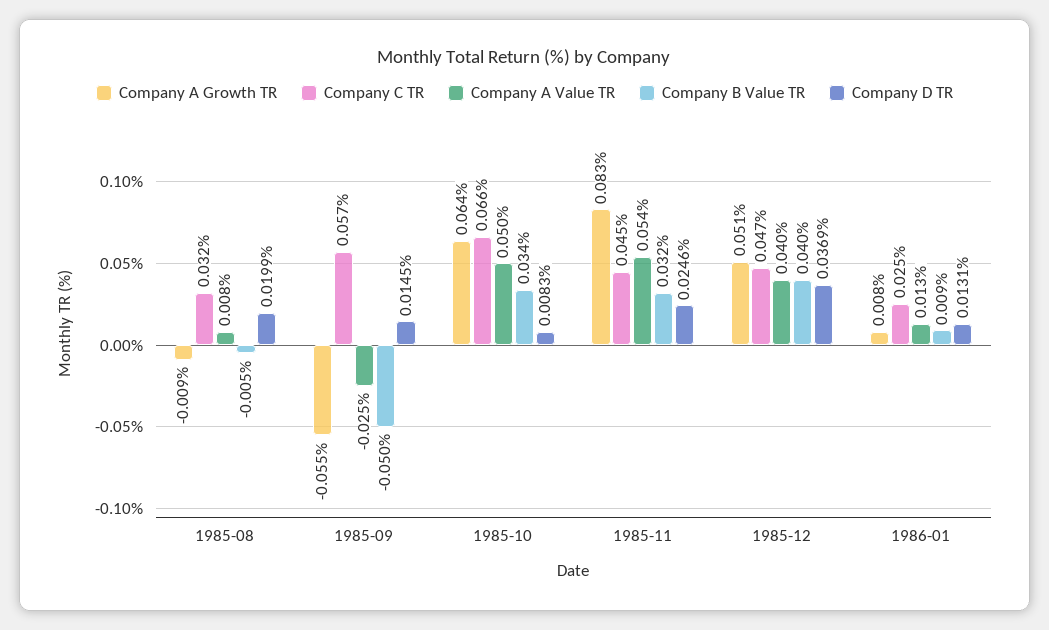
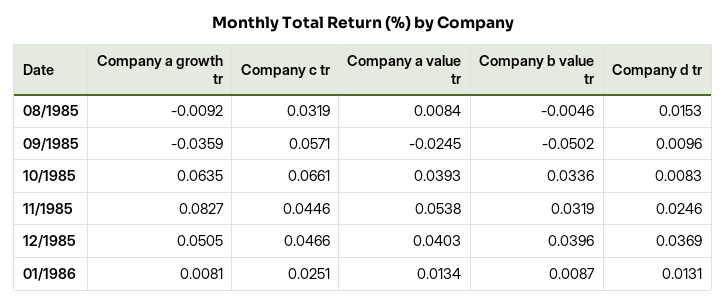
Company D TR, 1985-08: 0.0199 -> 0.0153
Company A Growth TR, 1985-09: -0.055 -> -0.0359
Company D TR, 1985-09: 0.0145 -> 0.0096
Company A Value TR, 1985-10: 0.05 -> 0.0393

